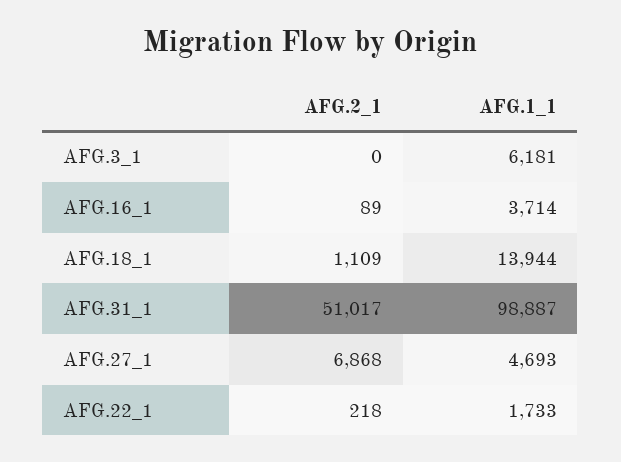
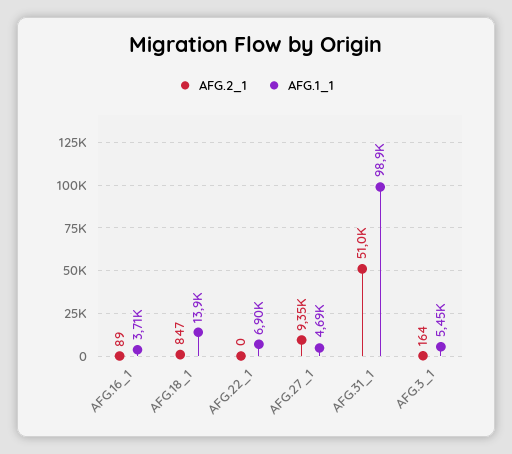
AFG.2_1, AFG.3_1: 0 -> 164
AFG.1_1, AFG.3_1: 6181 -> 5450
AFG.2_1, AFG.18_1: 1109 -> 847
AFG.2_1, AFG.27_1: 6868 -> 9350
AFG.2_1, AFG.22_1: 218 -> 0
AFG.1_1, AFG.22_1: 1733 -> 6900

